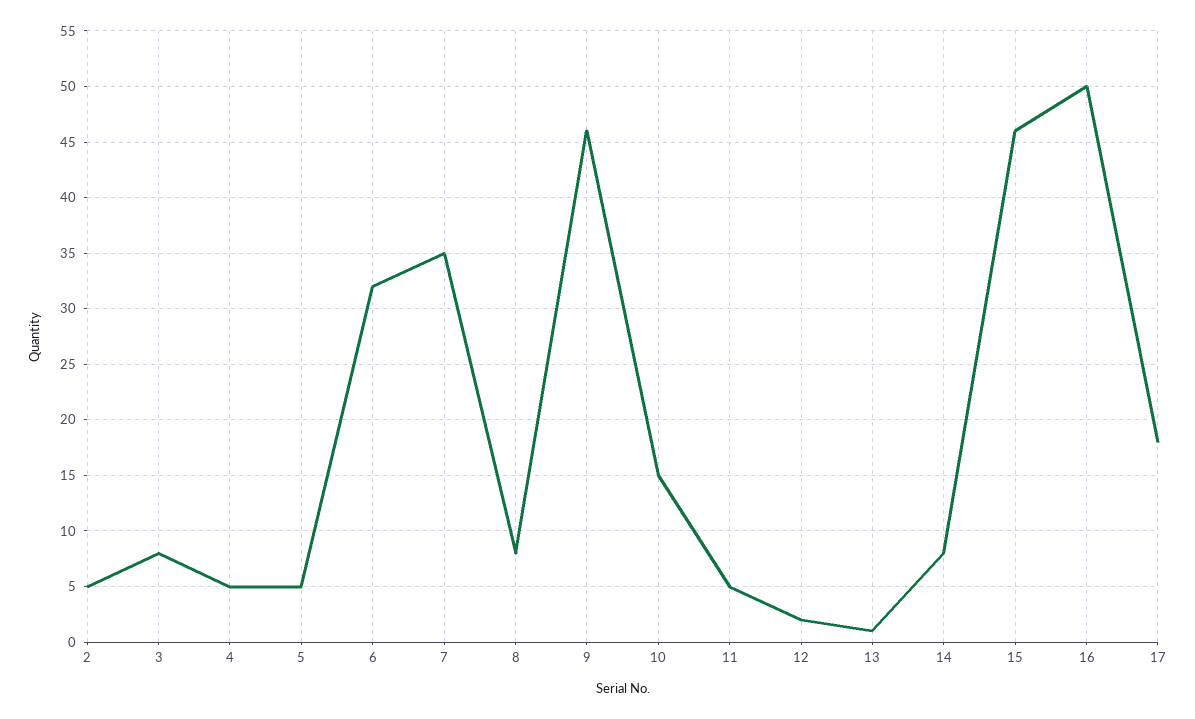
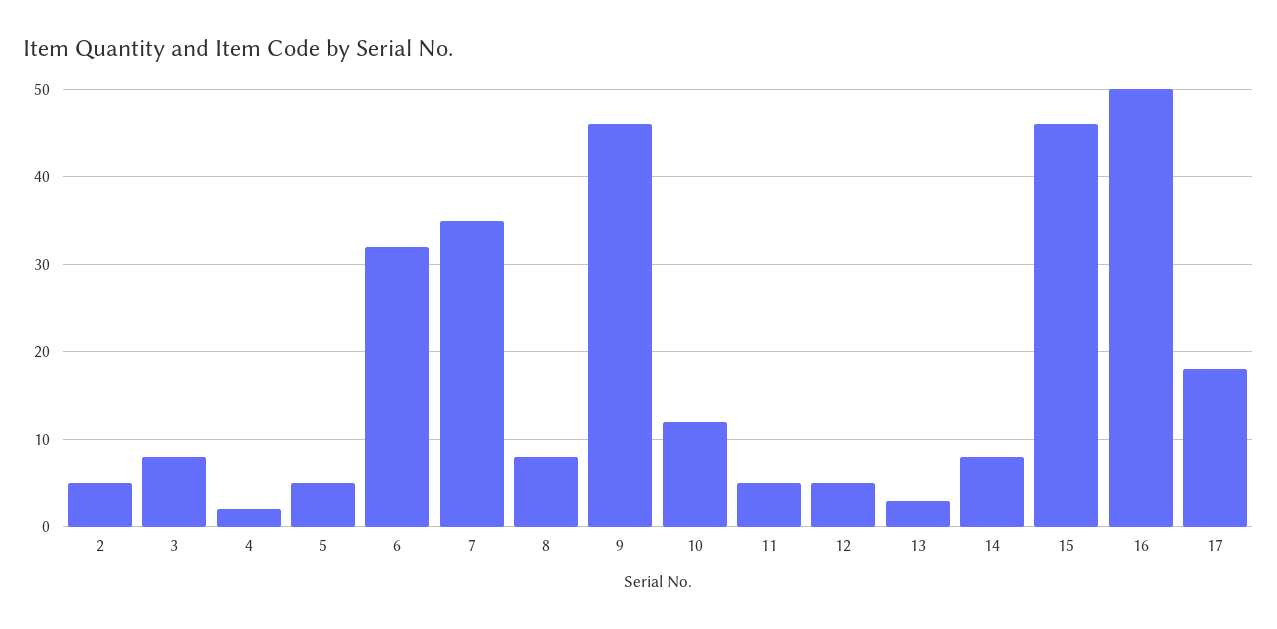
4: 5 -> 2
10: 15 -> 12
12: 2 -> 5
13: 1 -> 3

